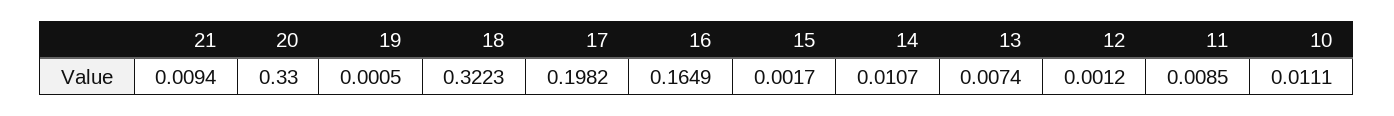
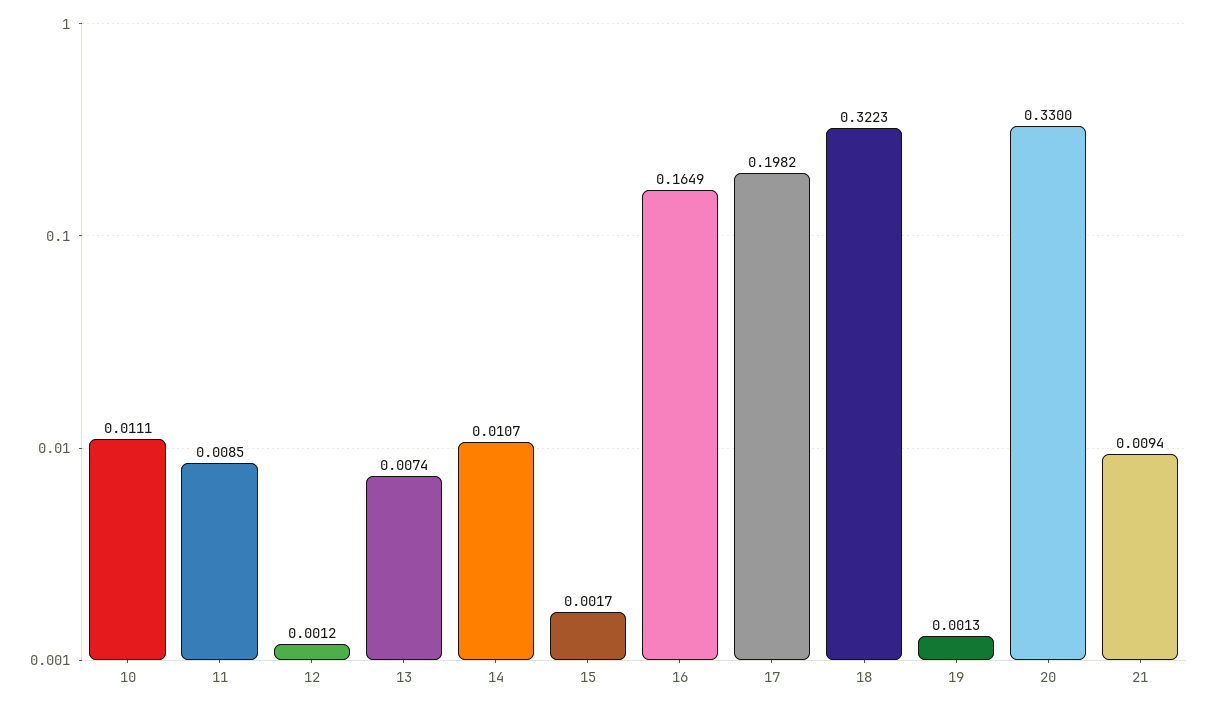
19: 0.0005 -> 0.0013

